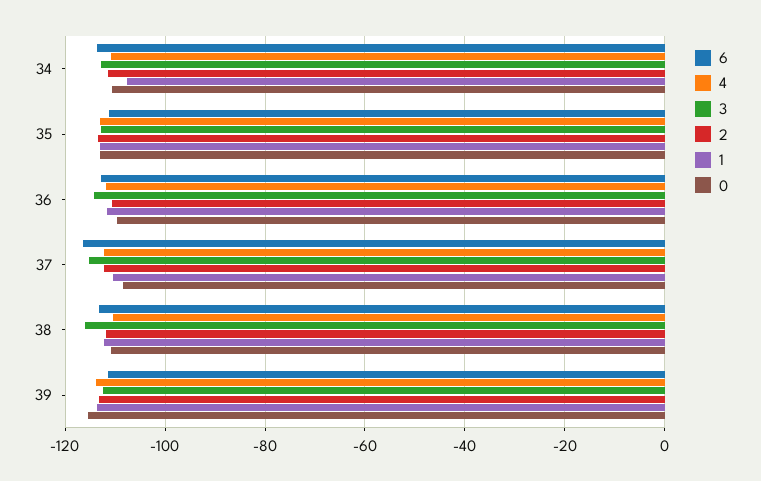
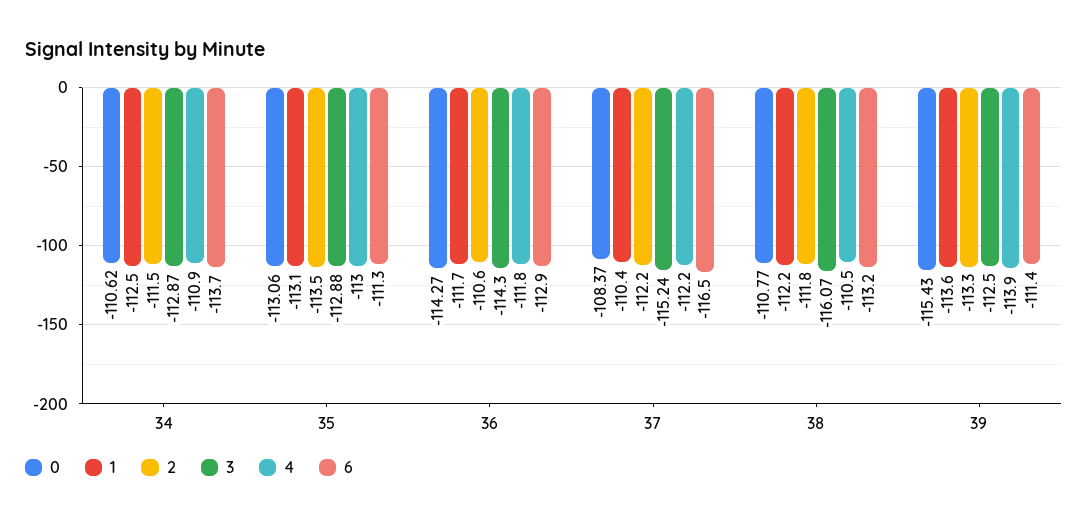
1, 34: -108 -> -112.5
0, 36: -110 -> -114.27

